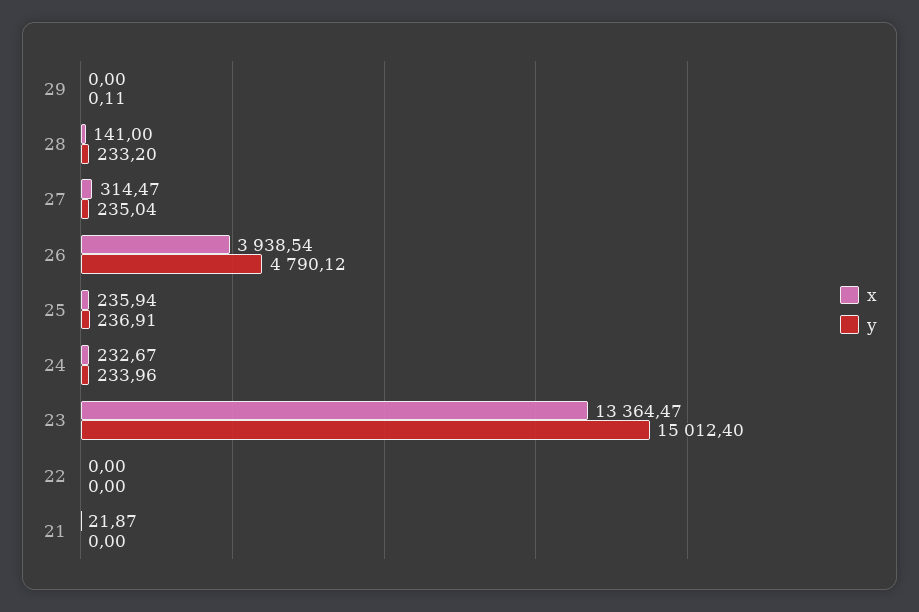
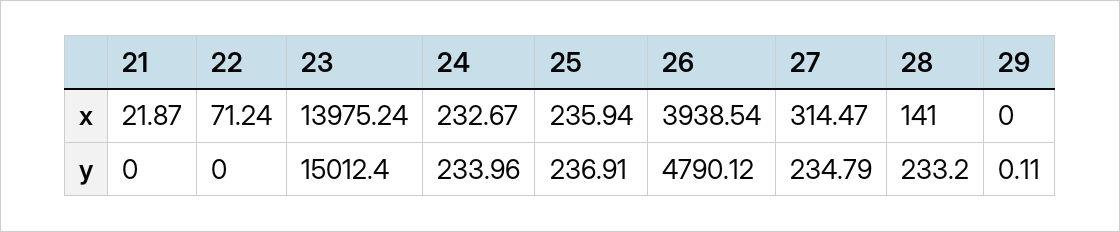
y, 27: 235.04 -> 234.79
x, 23: 13364.47 -> 13975.24
x, 22: 0 -> 71.24

